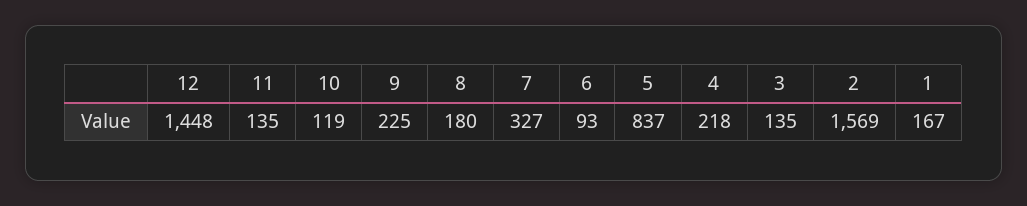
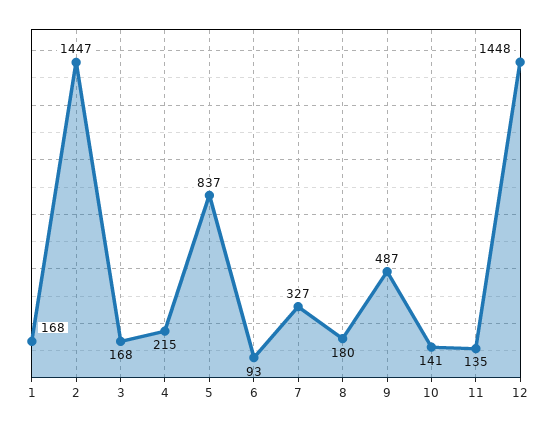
10: 119 -> 141
9: 225 -> 487
4: 218 -> 215
3: 135 -> 168
2: 1569 -> 1447
1: 167 -> 168

